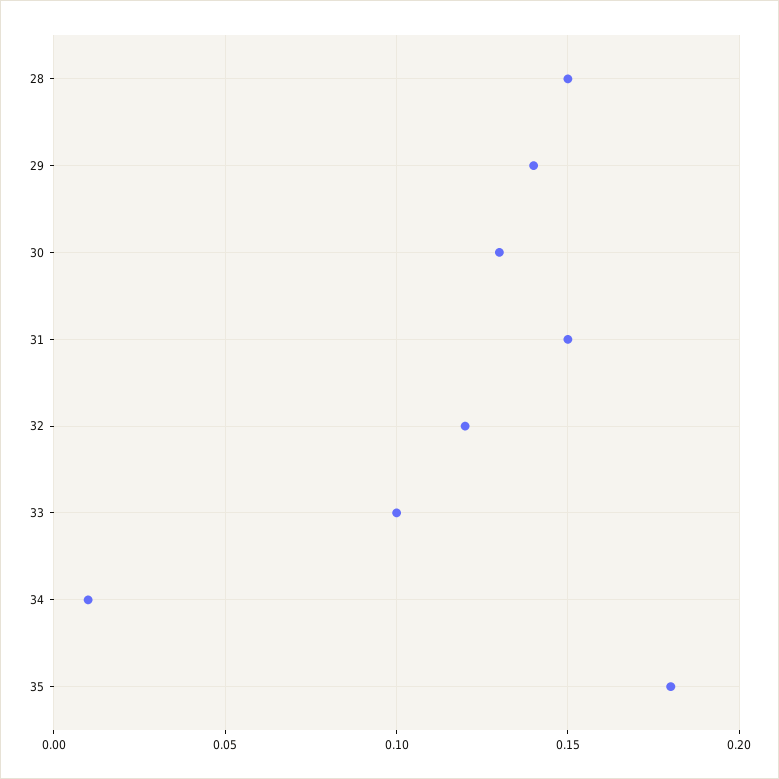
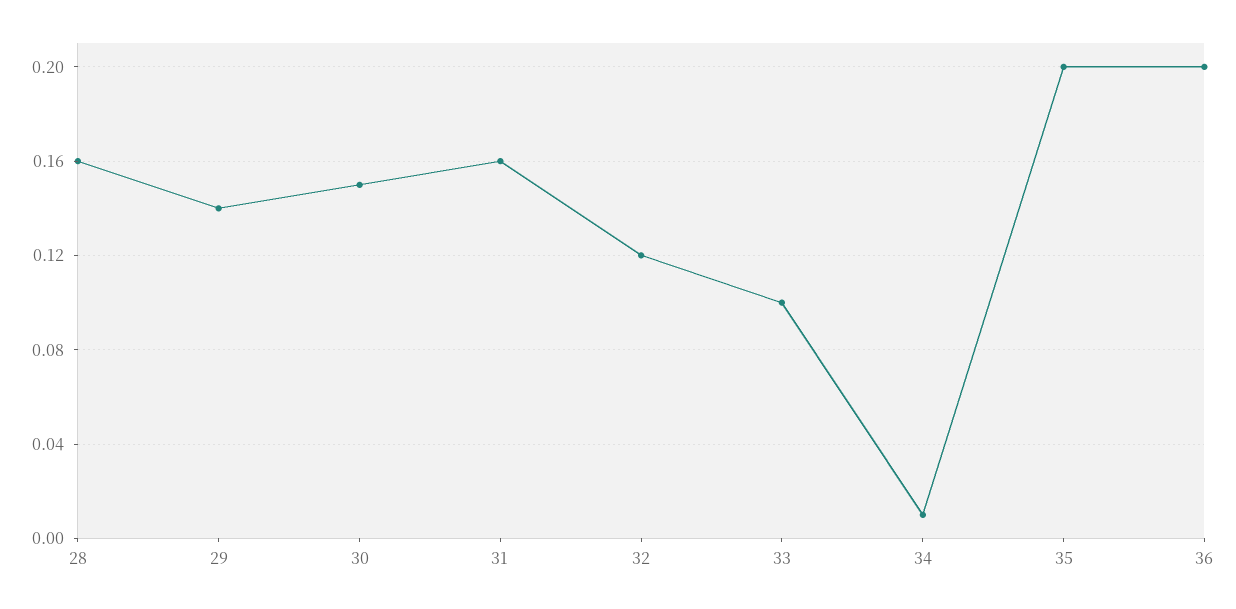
28: 0.15 -> 0.16
30: 0.13 -> 0.15
31: 0.15 -> 0.16
35: 0.18 -> 0.2
36: none -> 0.2

